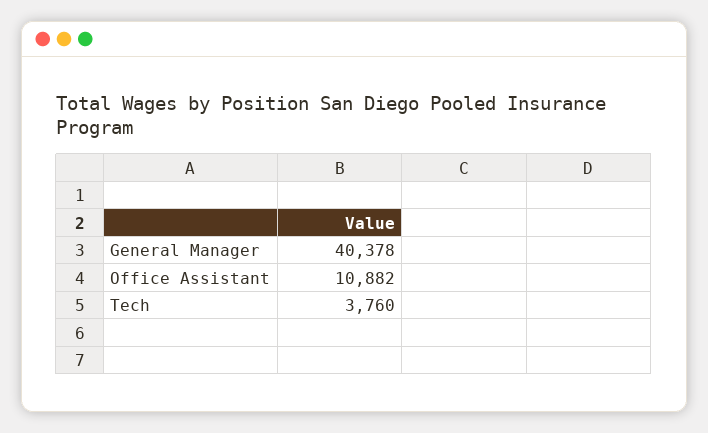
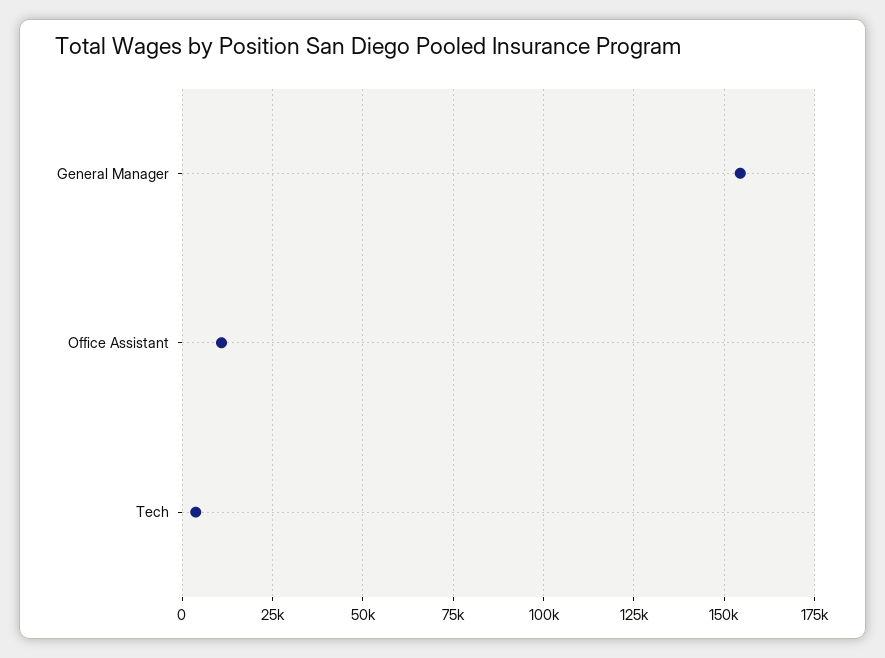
General Manager: 40378 -> 155000

